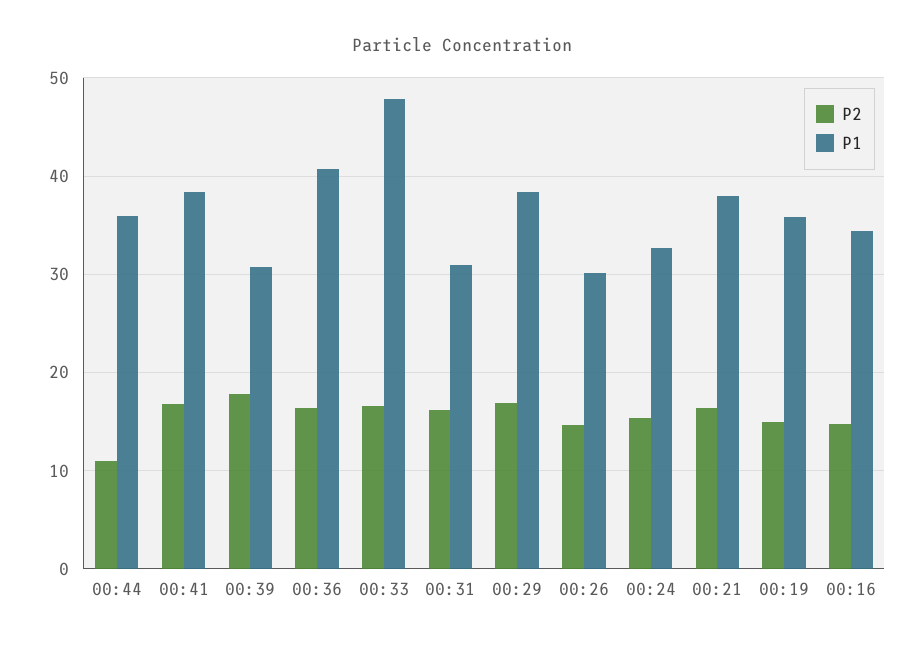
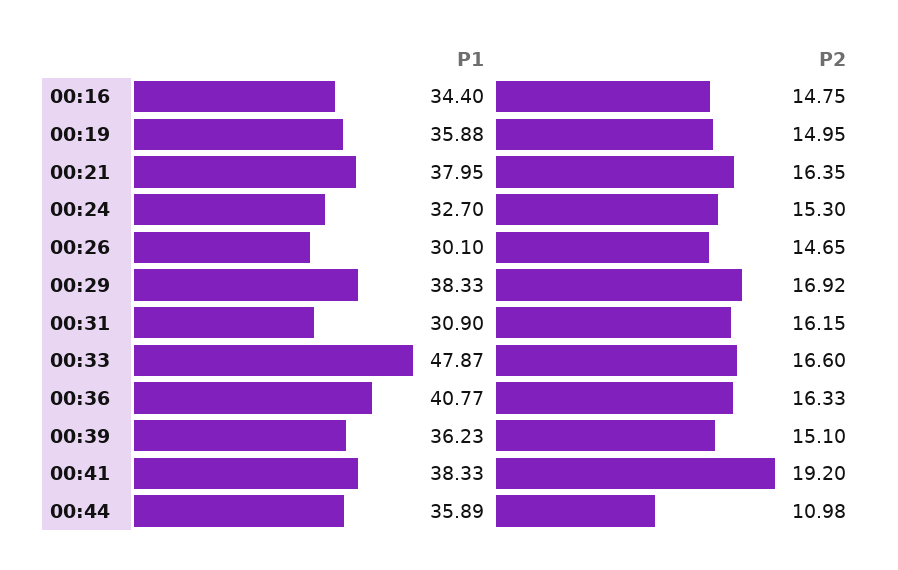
P2, 00:41: 17 -> 19.2
P2, 00:39: 18 -> 15.1
P1, 00:39: 31 -> 36.23

